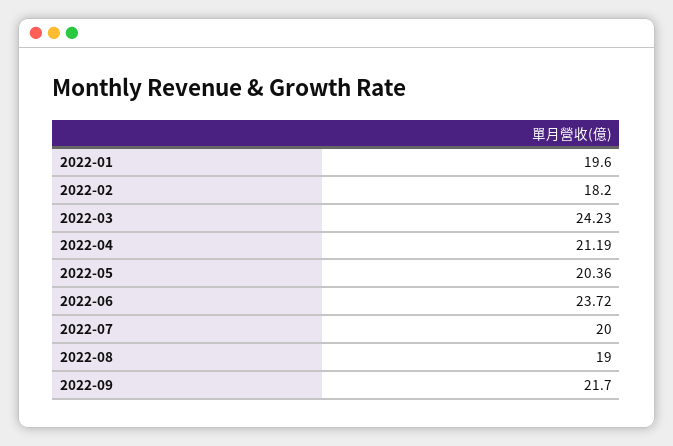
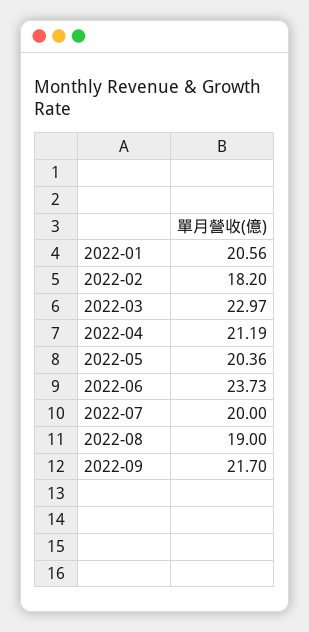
2022-01: 19.6 -> 20.56
2022-03: 24.23 -> 22.97
2022-06: 23.72 -> 23.73

